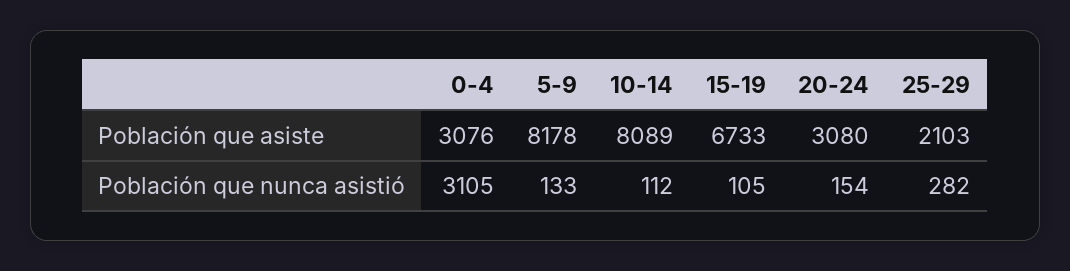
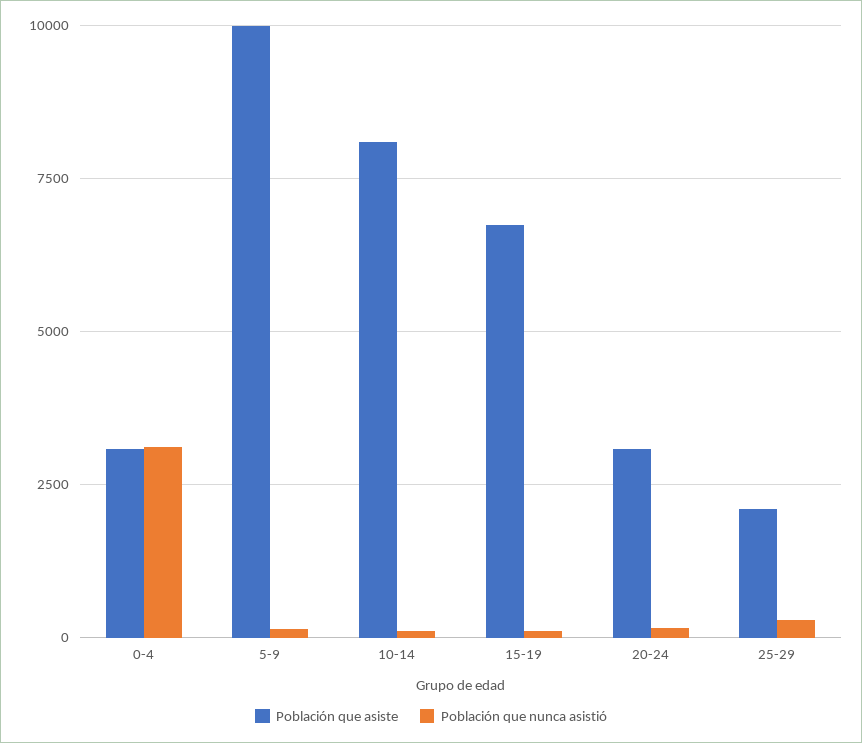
Población que asiste, 5-9: 8178 -> 10000

